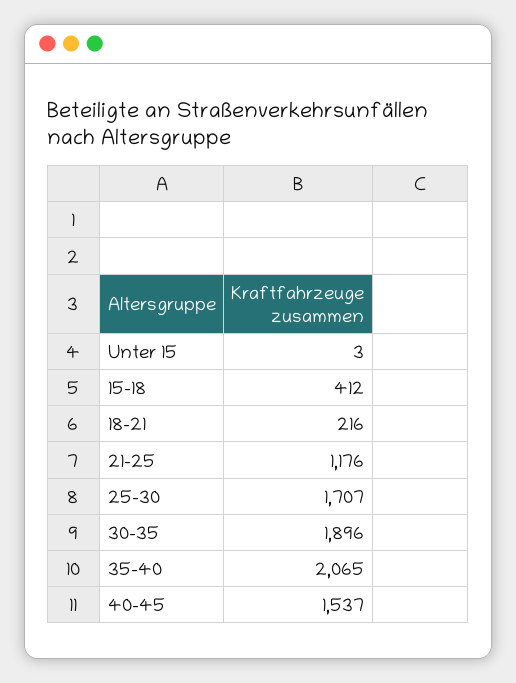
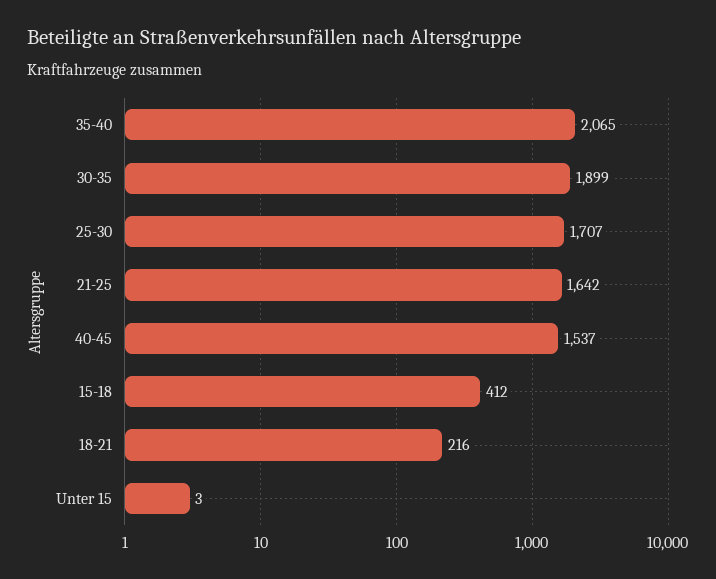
21-25: 1176 -> 1642
30-35: 1896 -> 1899

